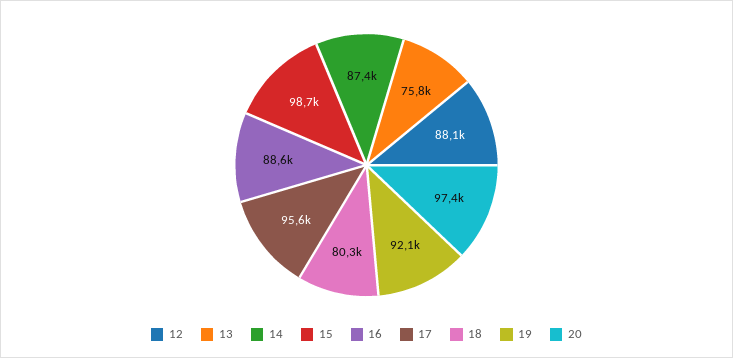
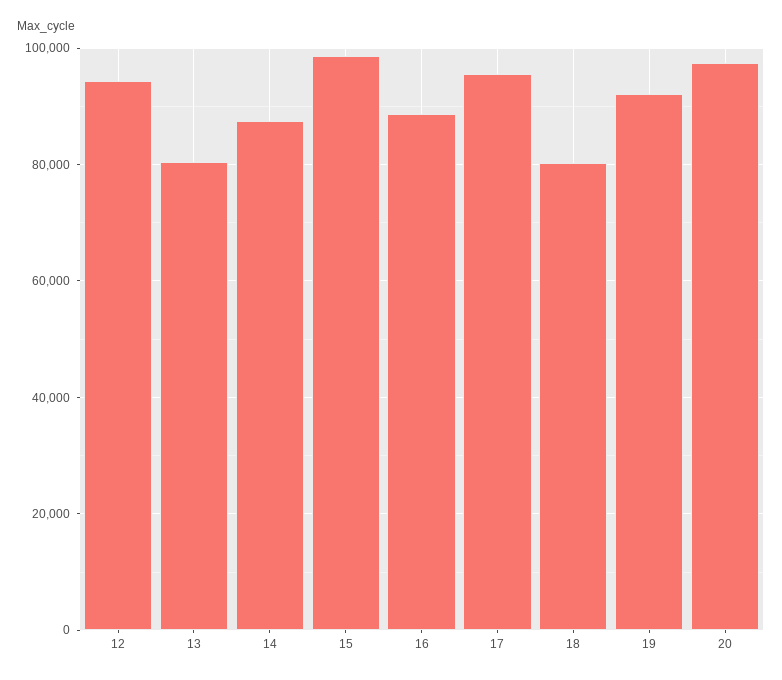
12: 88100 -> 94000
13: 75800 -> 80000

